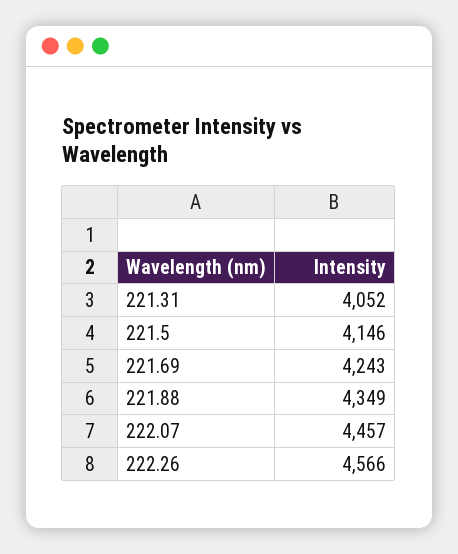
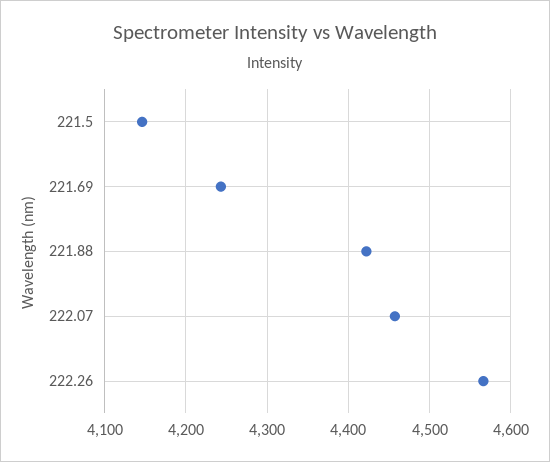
221.31: 4052 -> none
221.88: 4349 -> 4420

